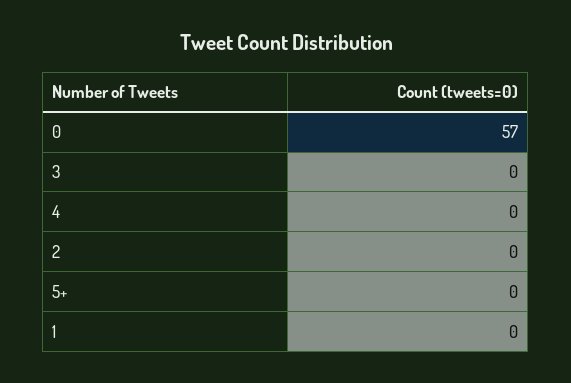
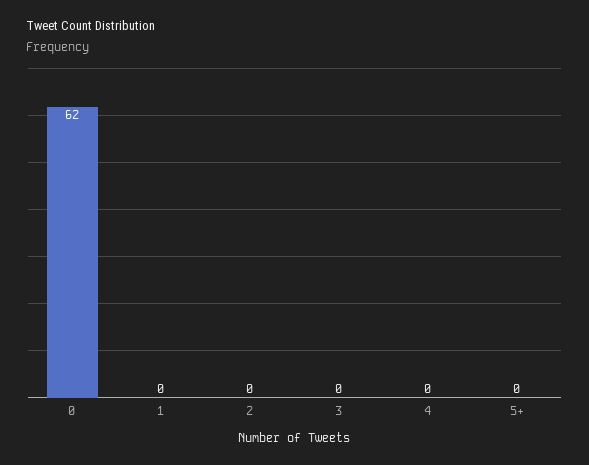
0: 57 -> 62

